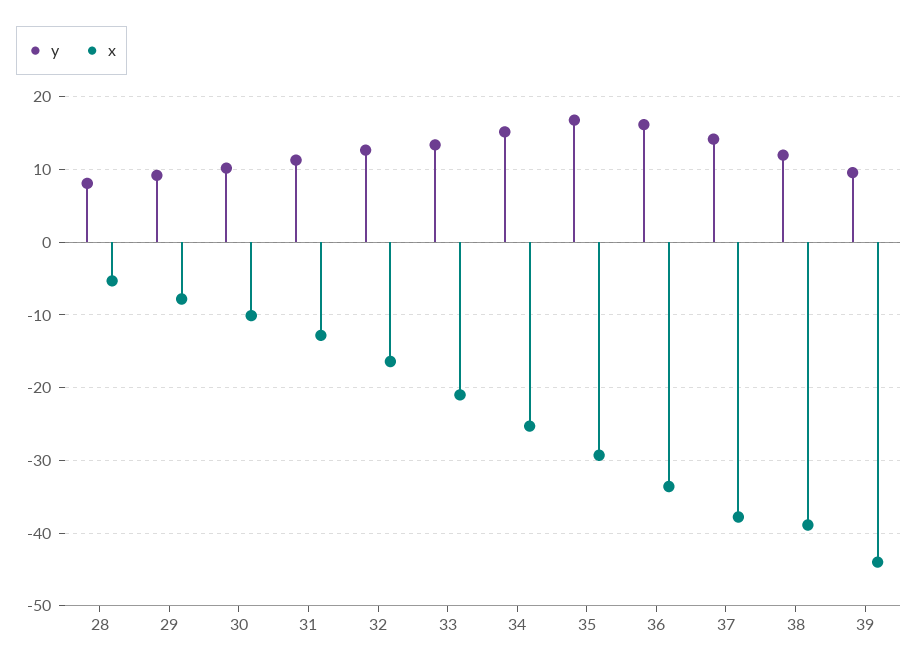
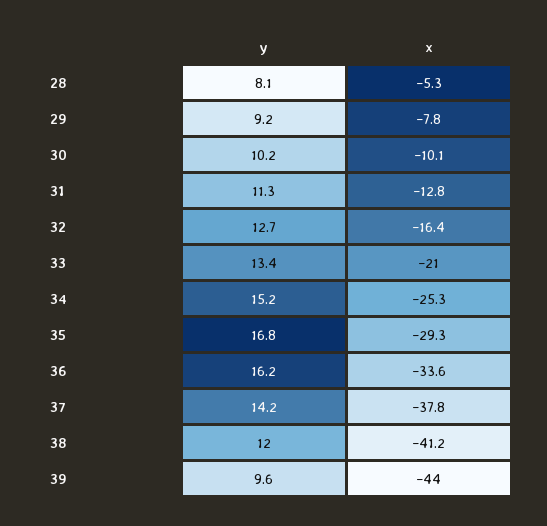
x, 38: -39 -> -41.2

